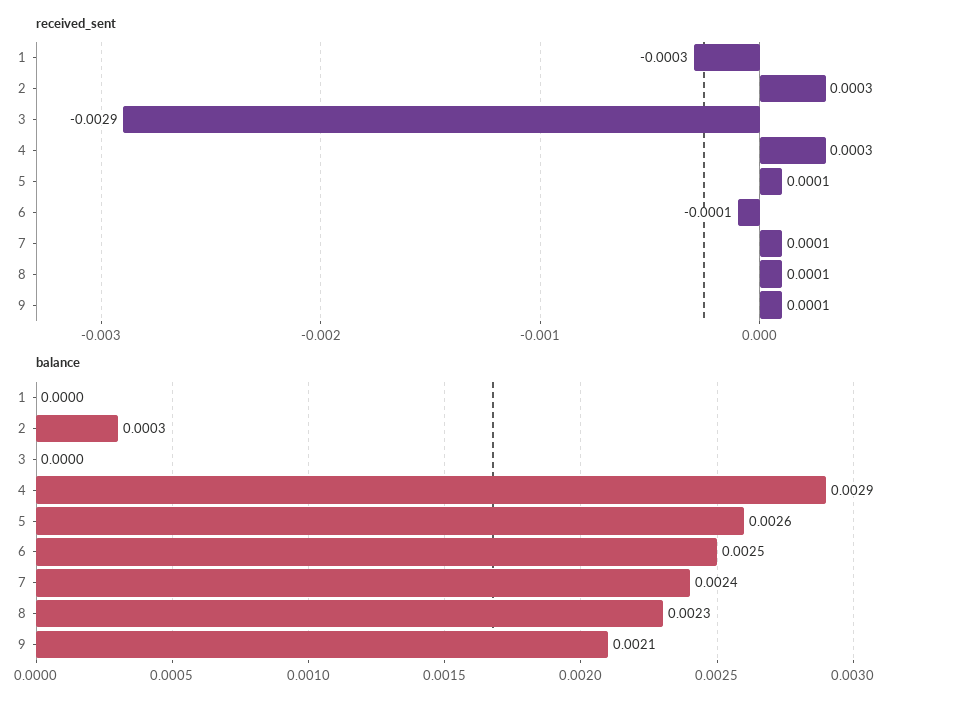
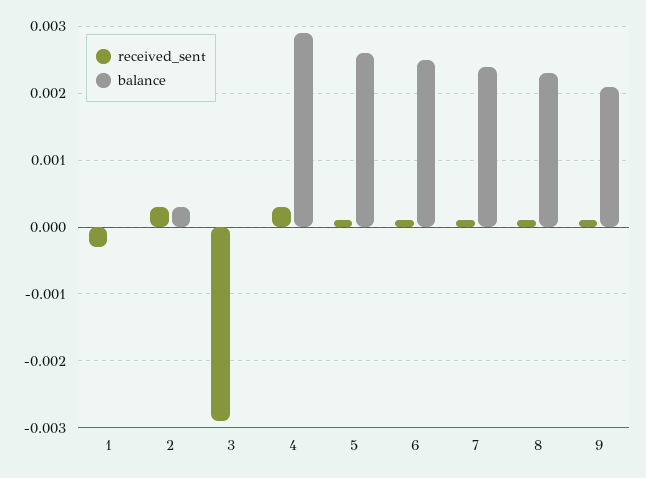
received_sent, 6: -0.0001 -> 0.0001

